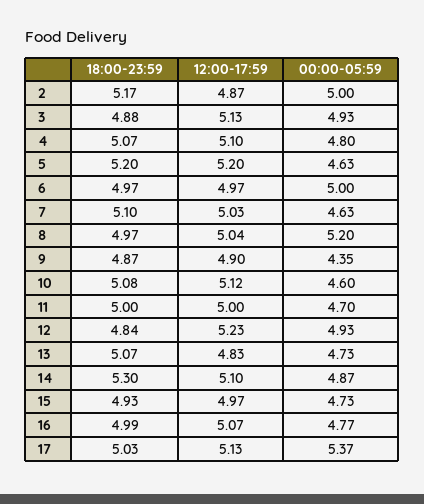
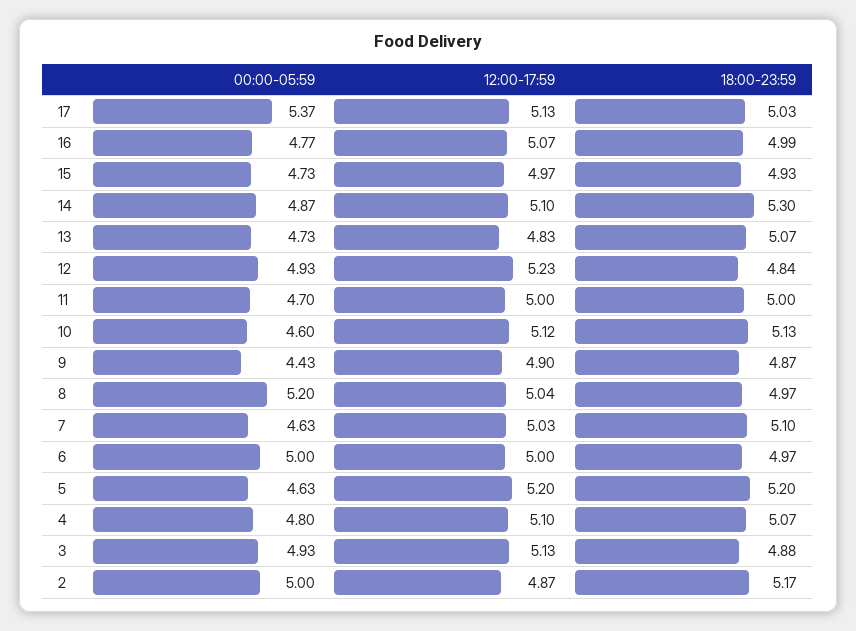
12:00-17:59, 6: 4.97 -> 5
00:00-05:59, 9: 4.35 -> 4.43
18:00-23:59, 10: 5.08 -> 5.13

